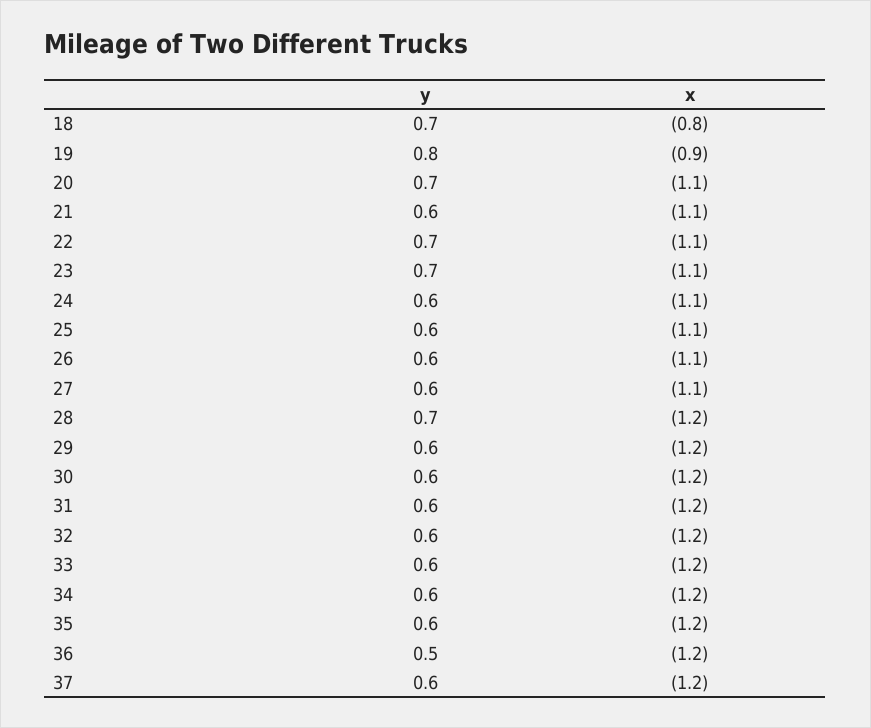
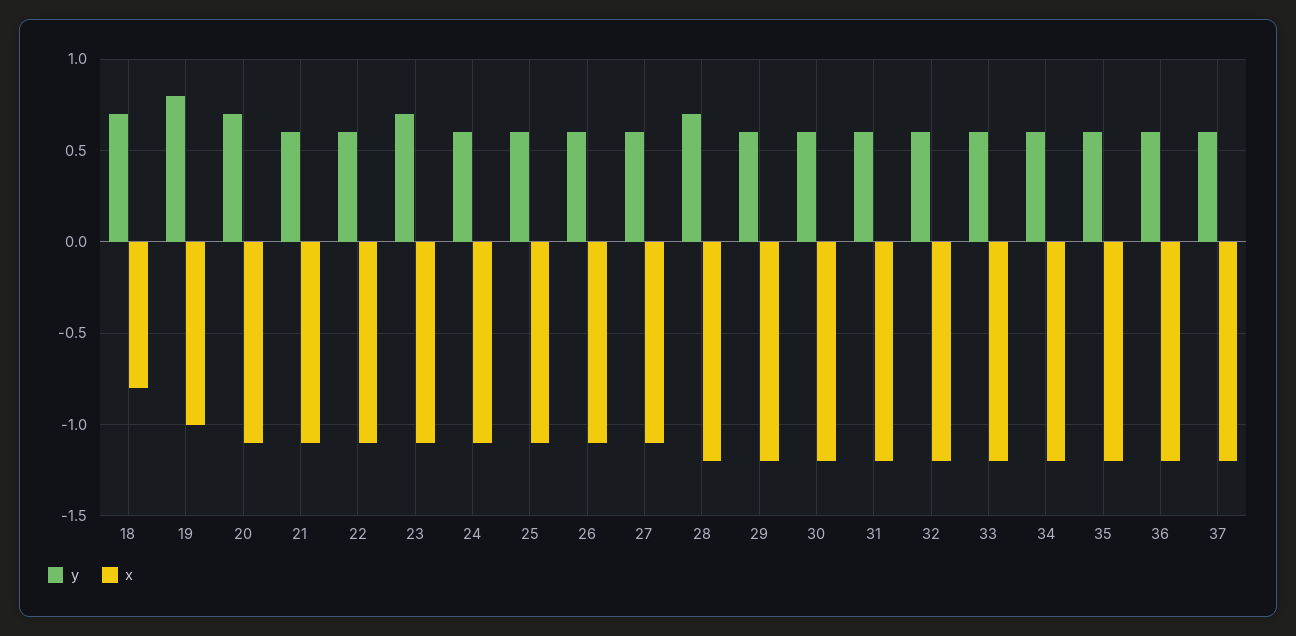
x, 19: -0.9 -> -1
y, 22: 0.7 -> 0.6
y, 36: 0.5 -> 0.6

